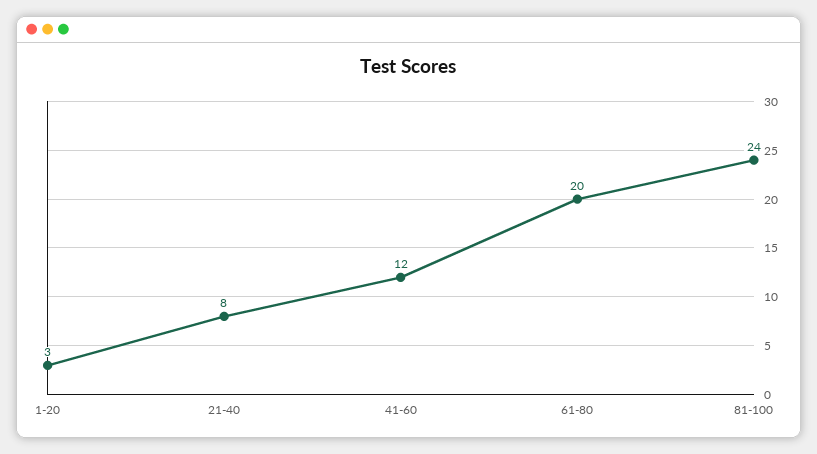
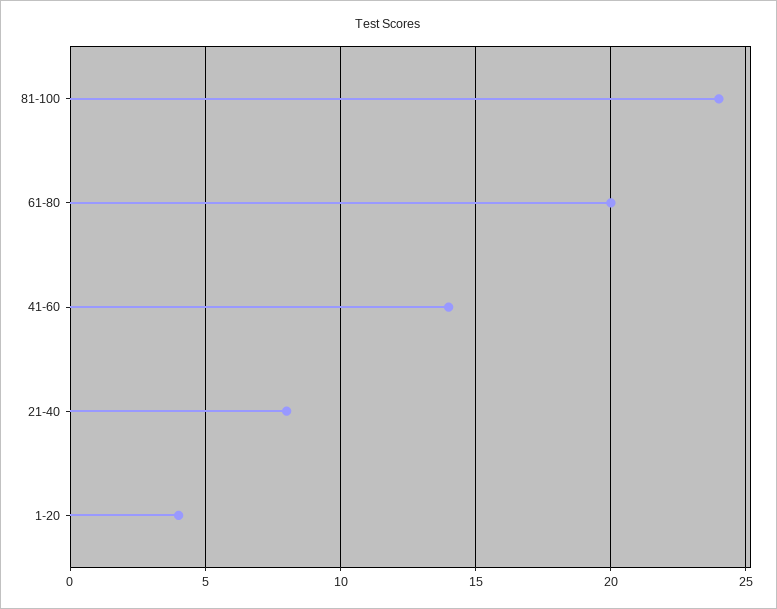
1-20: 3 -> 4
41-60: 12 -> 14

